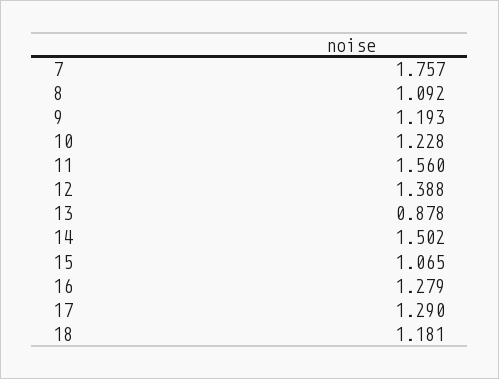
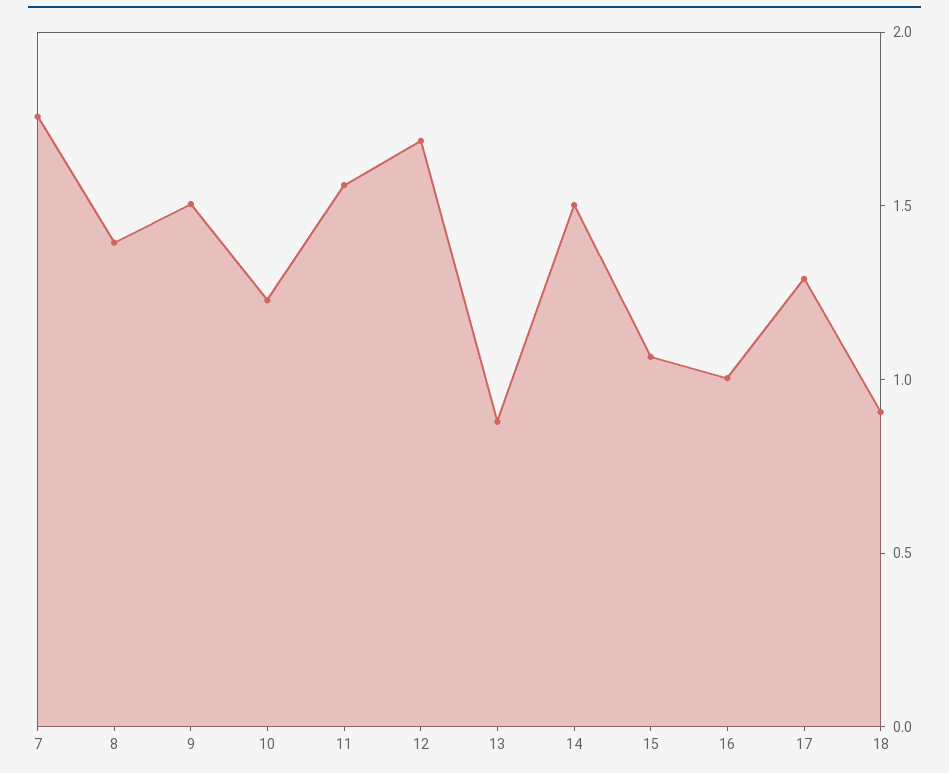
8: 1.092 -> 1.4
9: 1.193 -> 1.5
12: 1.388 -> 1.7
16: 1.279 -> 1
18: 1.181 -> 0.9

